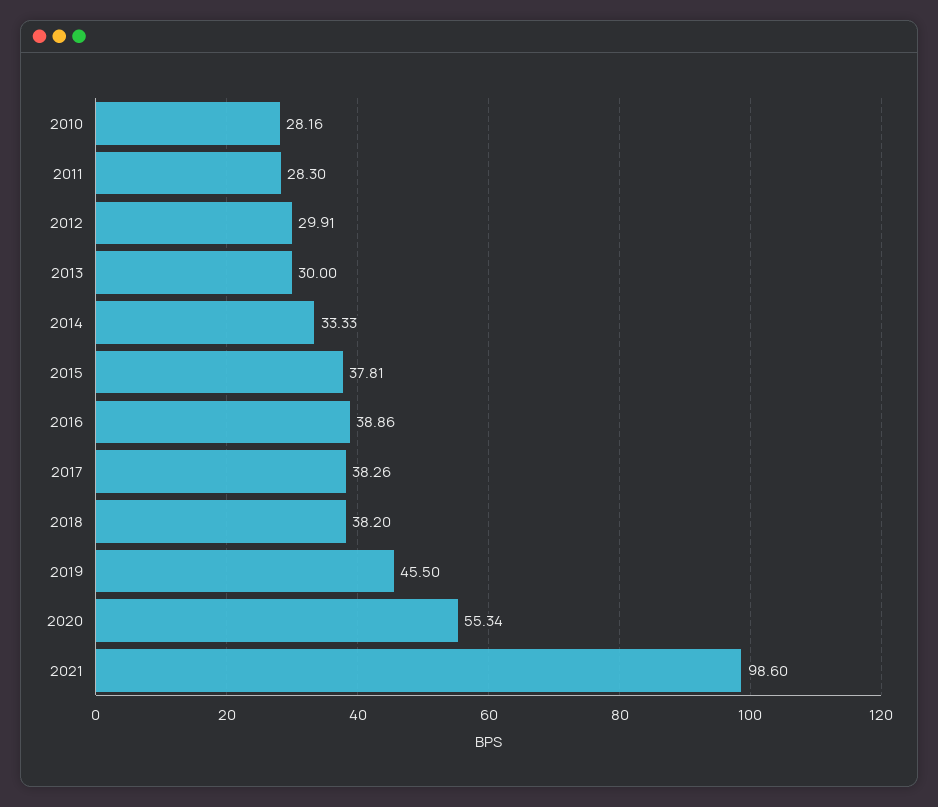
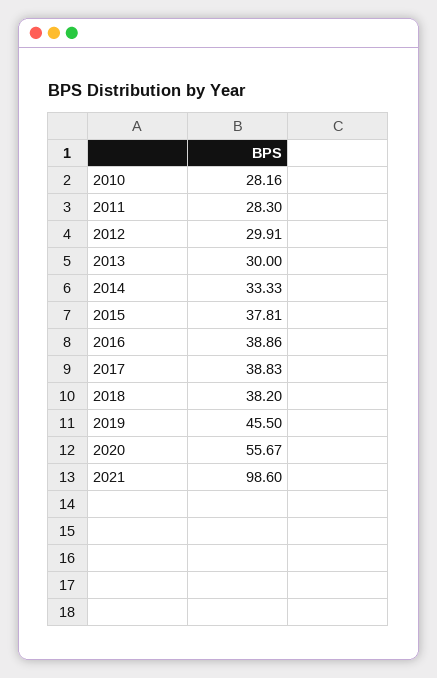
2017: 38.26 -> 38.83
2020: 55.34 -> 55.67

